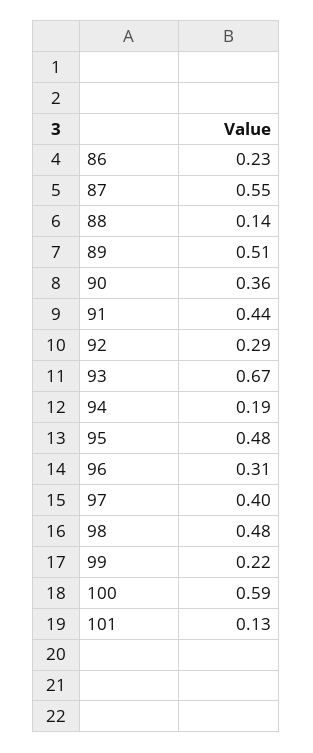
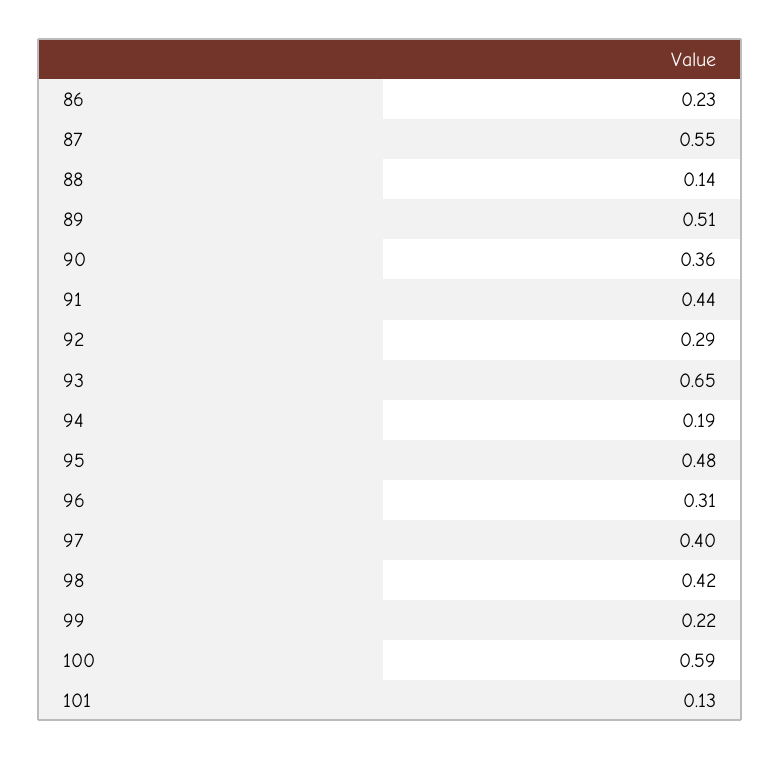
93: 0.67 -> 0.65
98: 0.48 -> 0.42

